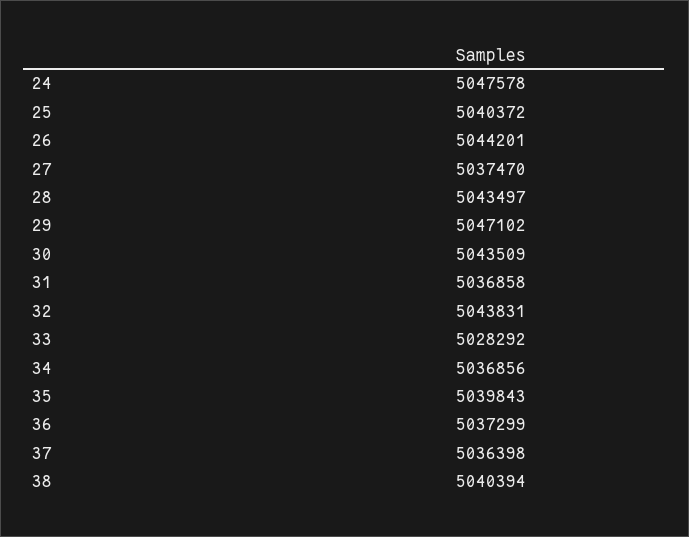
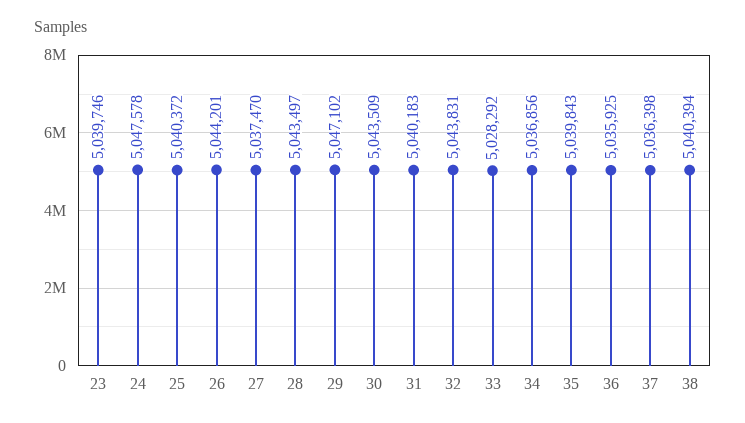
31: 5036858 -> 5040183
36: 5037299 -> 5035925
23: none -> 5039746

